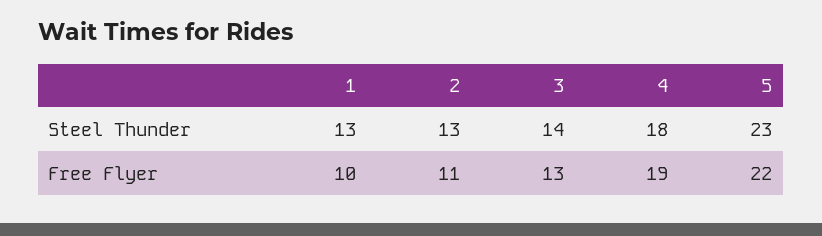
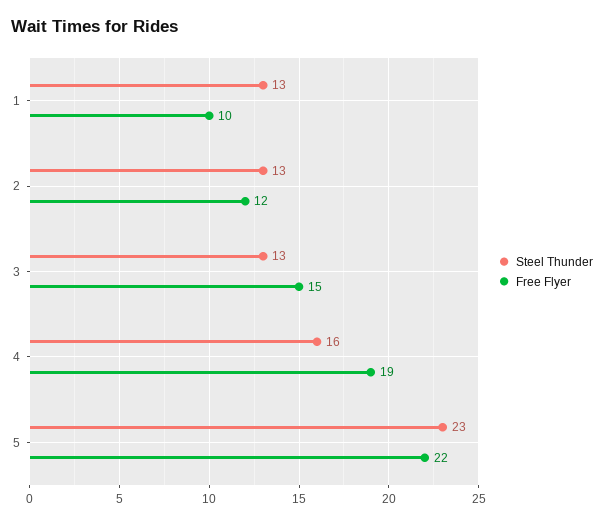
Steel Thunder, 3: 14 -> 13
Steel Thunder, 4: 18 -> 16
Free Flyer, 2: 11 -> 12
Free Flyer, 3: 13 -> 15

